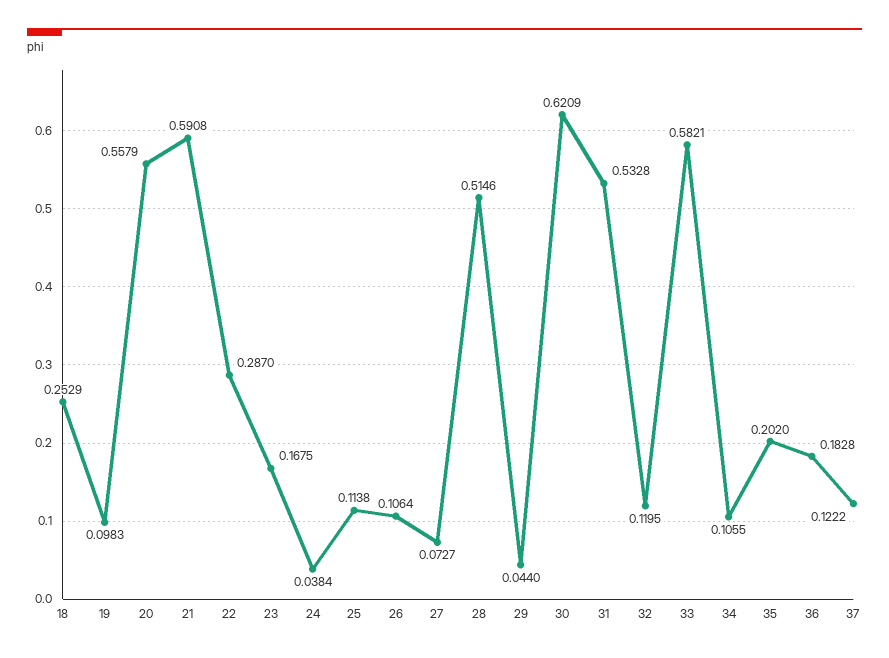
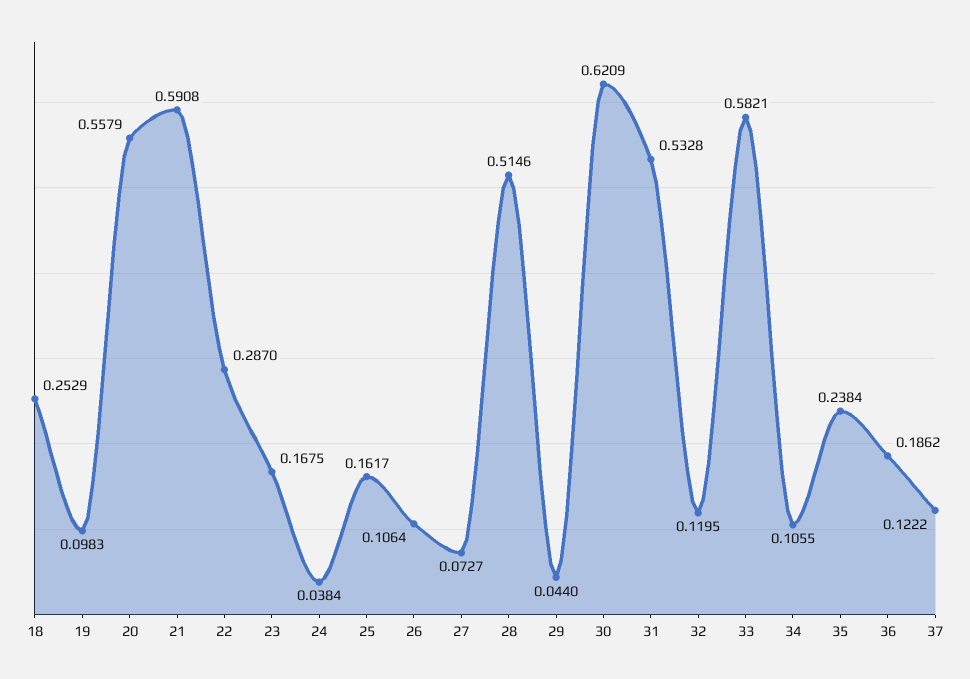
25: 0.1138 -> 0.1617
35: 0.202 -> 0.2384
36: 0.1828 -> 0.1862

